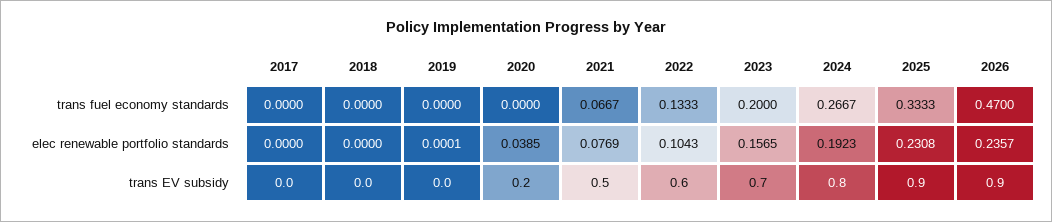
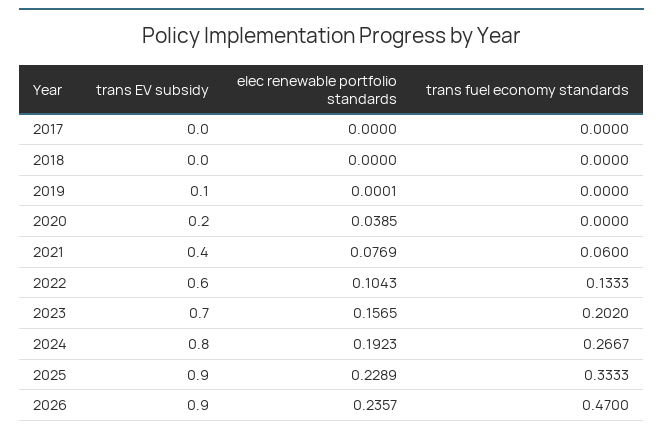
2021, trans fuel economy standards: 0.0667 -> 0.06
2023, trans fuel economy standards: 0.2 -> 0.202
2025, elec renewable portfolio standards: 0.2308 -> 0.2289
2019, trans EV subsidy: 0 -> 0.1
2021, trans EV subsidy: 0.5 -> 0.4

